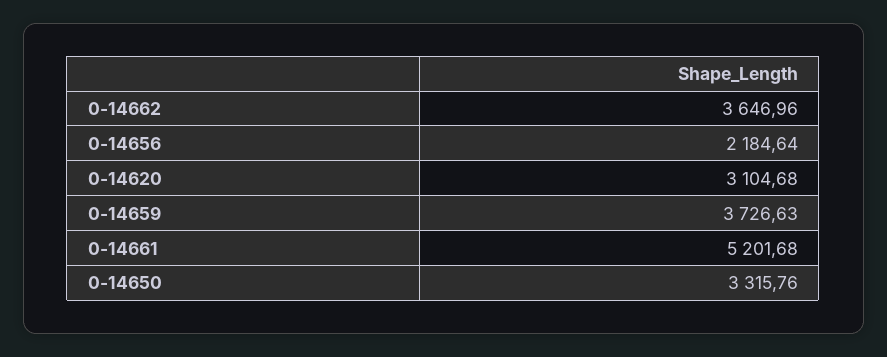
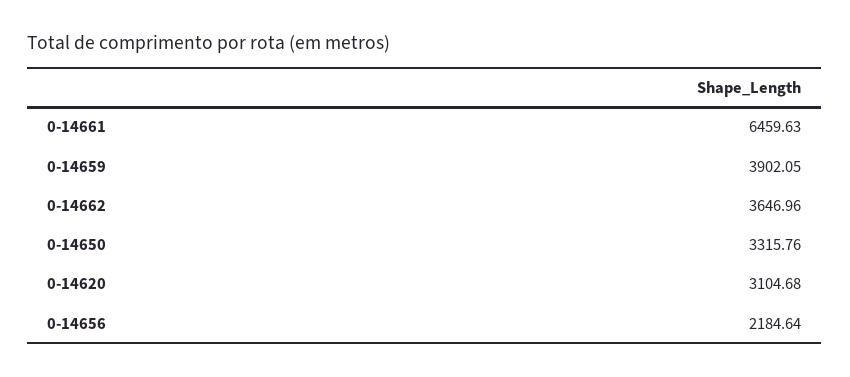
0-14659: 3726.63 -> 3902.05
0-14661: 5201.68 -> 6459.63

